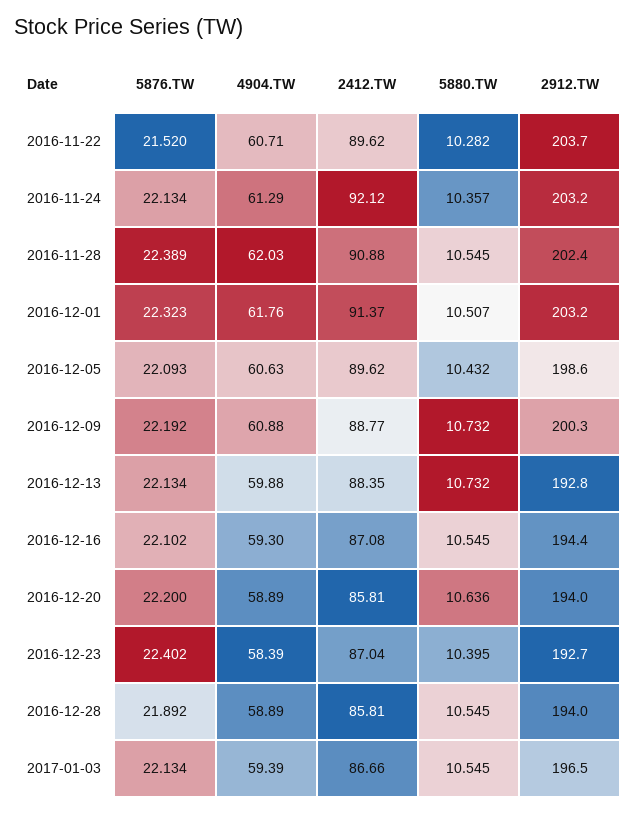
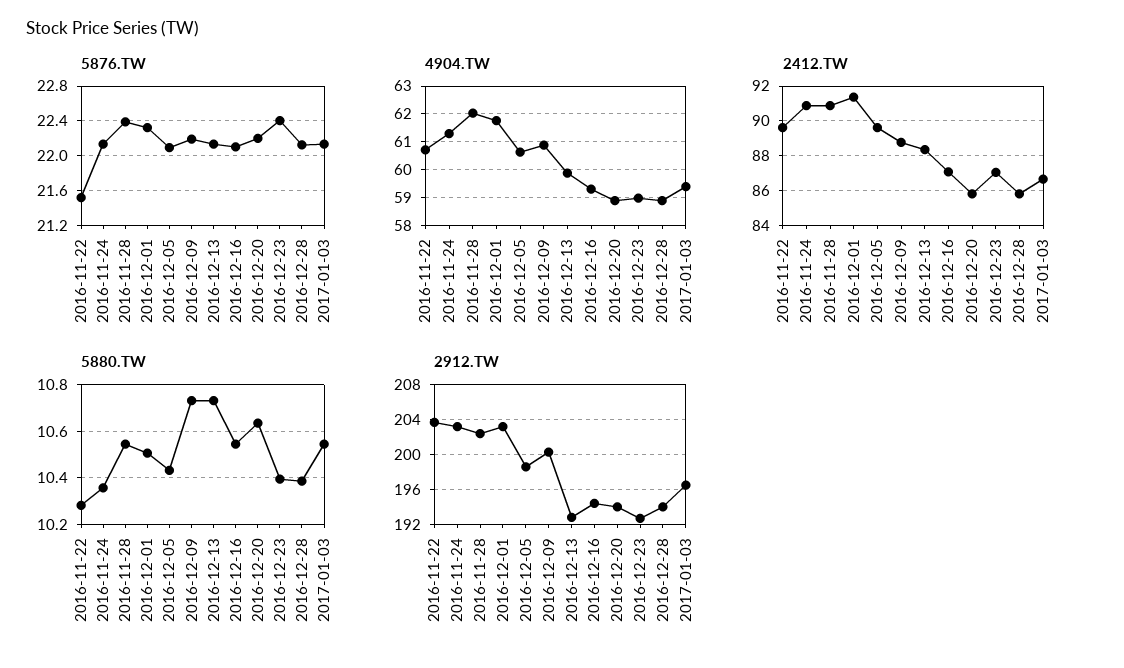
2412.TW, 2016-11-24: 92.12 -> 91
4904.TW, 2016-12-23: 58.39 -> 59
5876.TW, 2016-12-28: 21.892 -> 22.1
5880.TW, 2016-12-28: 10.545 -> 10.4

